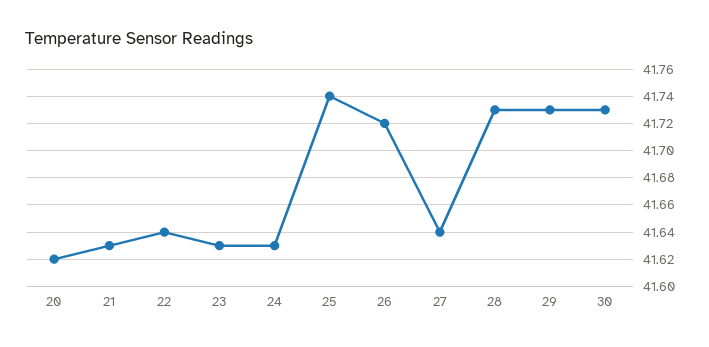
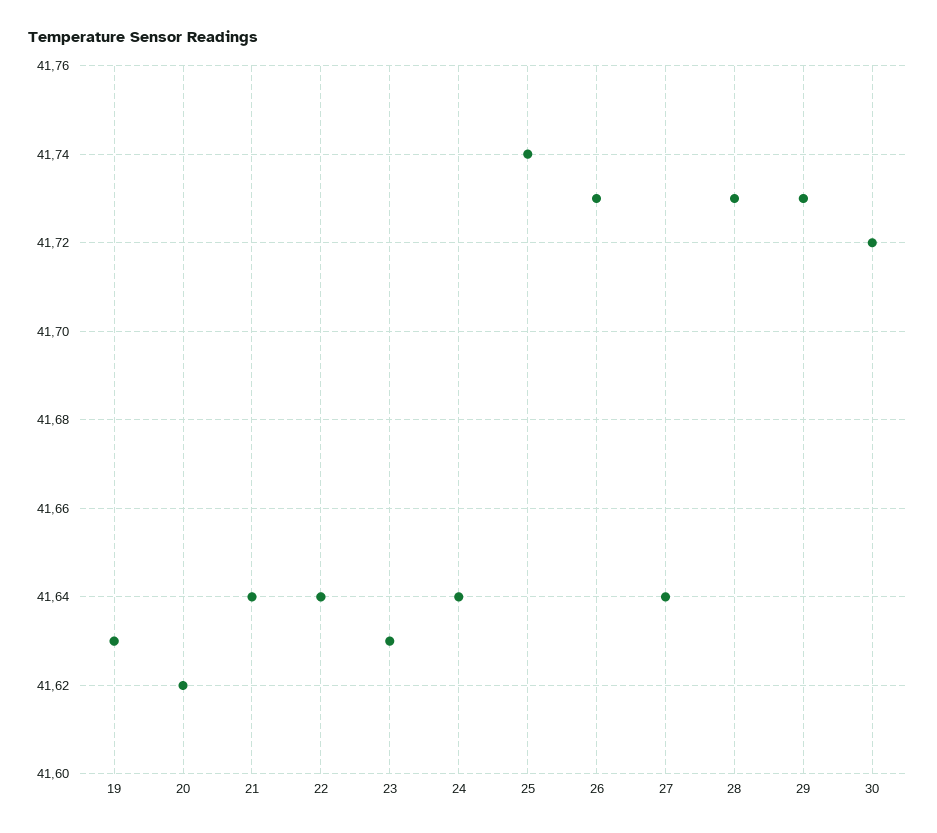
21: 41.63 -> 41.64
24: 41.63 -> 41.64
26: 41.72 -> 41.73
30: 41.73 -> 41.72
19: none -> 41.63

